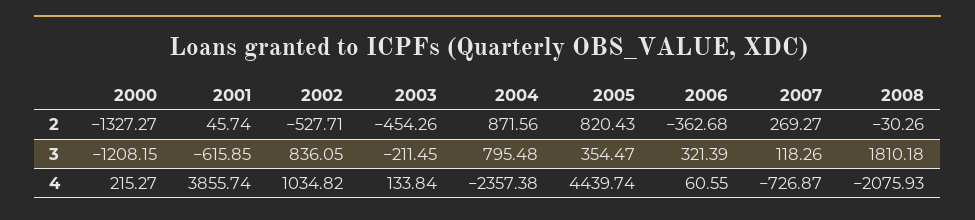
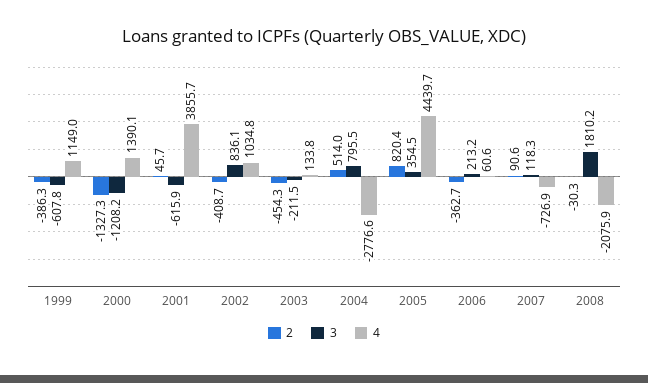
2, 2002: -527.71 -> -408.7
2, 2004: 871.56 -> 514
2, 2007: 269.27 -> 90.6
3, 2006: 321.39 -> 213.2
4, 2000: 215.27 -> 1390.1
4, 2004: -2357.38 -> -2776.6
2, 1999: none -> -386.3
3, 1999: none -> -607.8
4, 1999: none -> 1149

